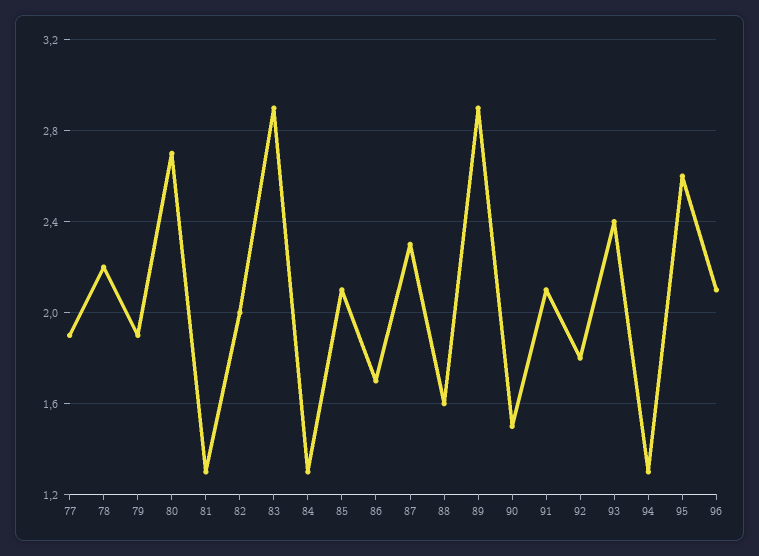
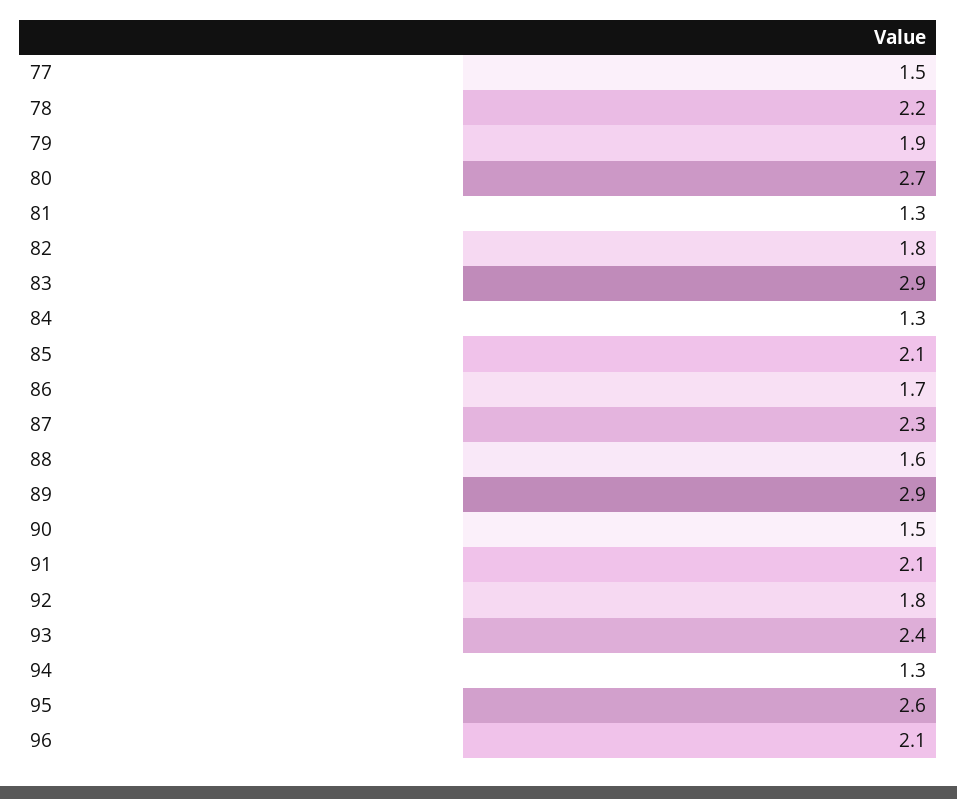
77: 1.9 -> 1.5
82: 2 -> 1.8

